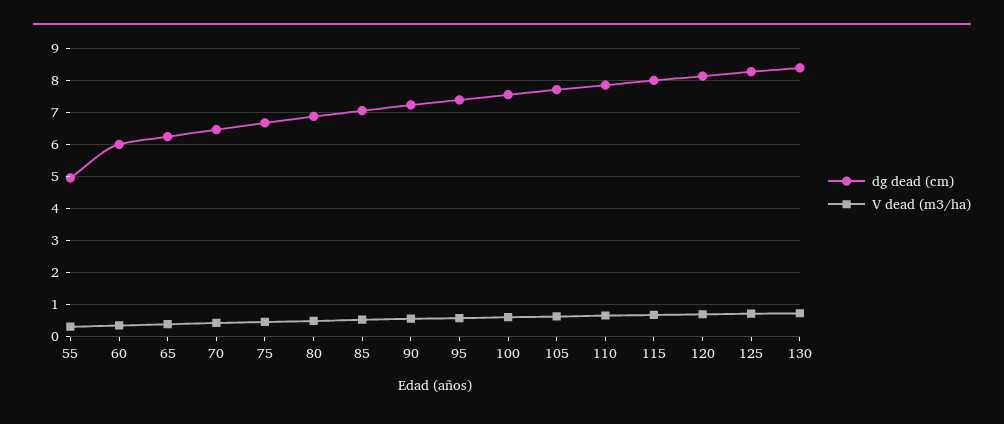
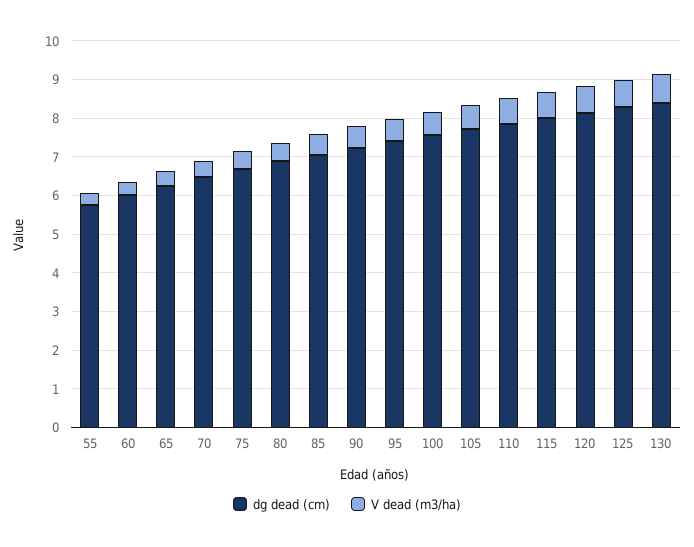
dg dead (cm), 55: 5 -> 5.75

